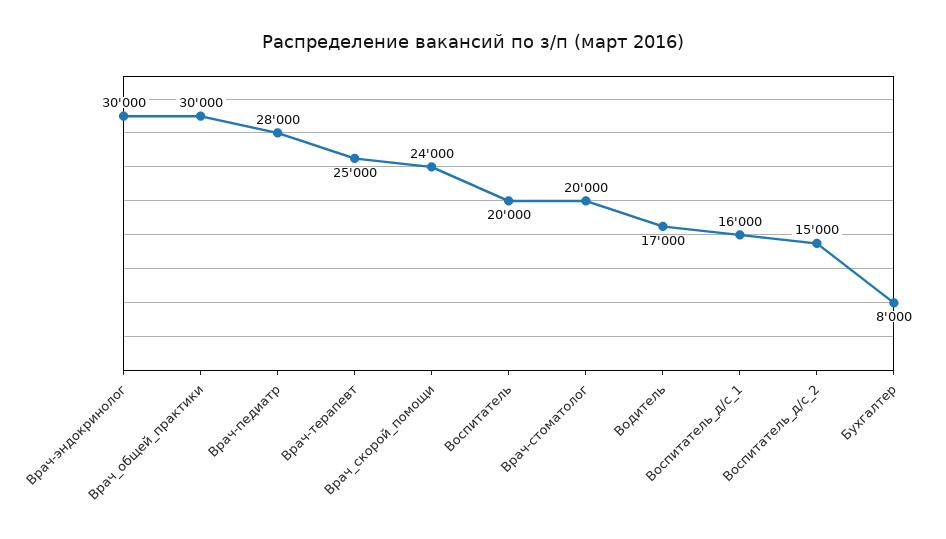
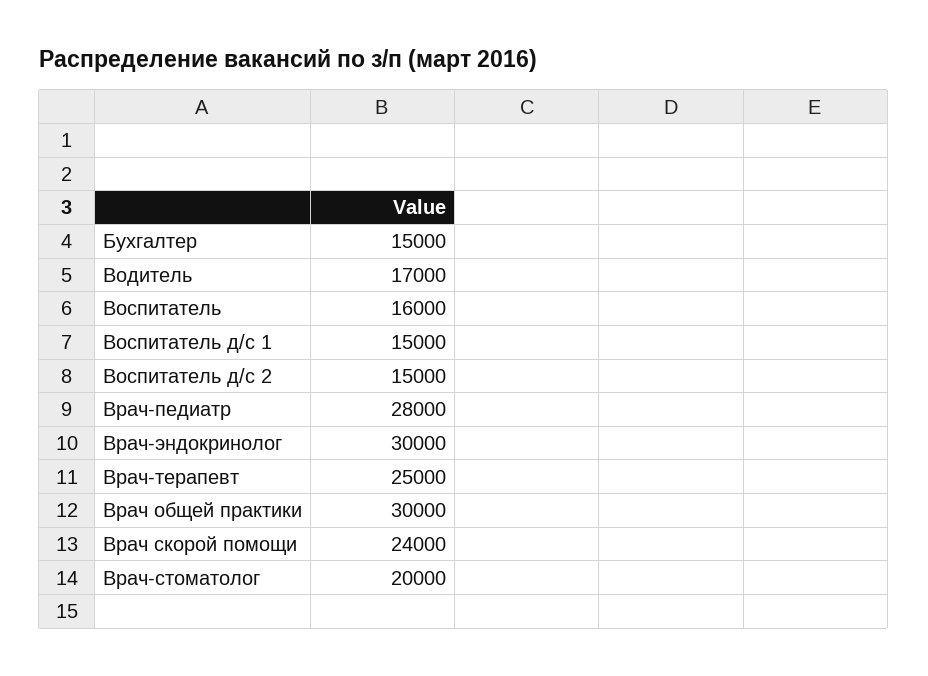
Воспитатель: 20000 -> 16000
Воспитатель_д/с_1: 16000 -> 15000
Бухгалтер: 8000 -> 15000

